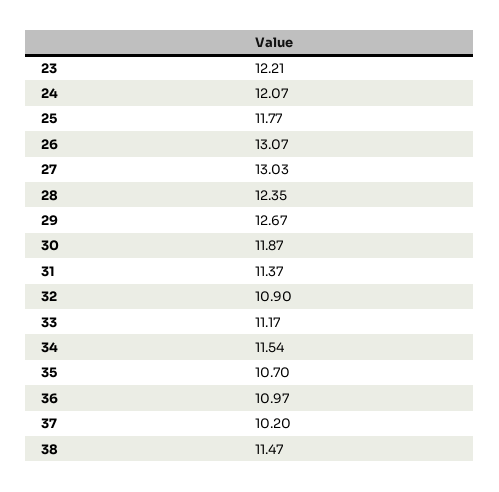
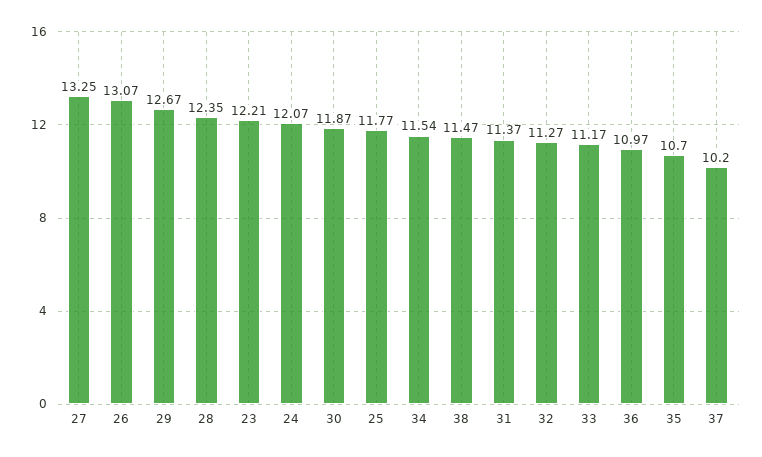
27: 13.03 -> 13.25
32: 10.9 -> 11.27

